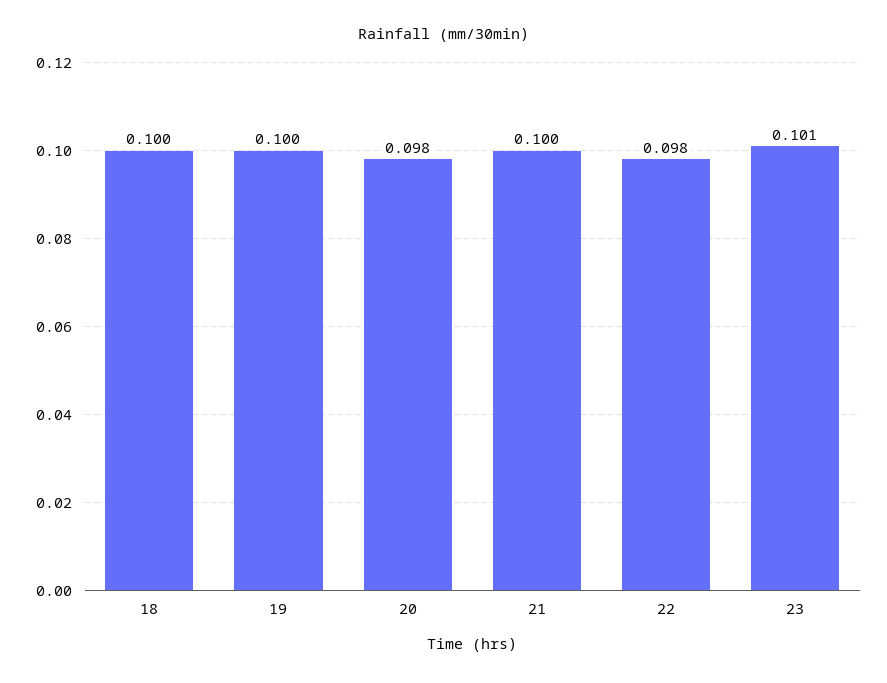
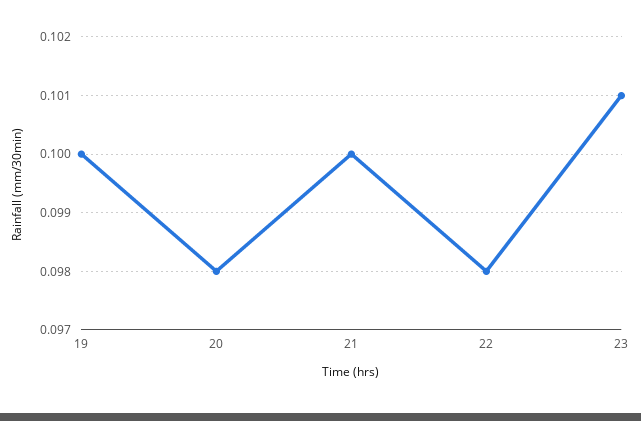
18: 0.1 -> none

